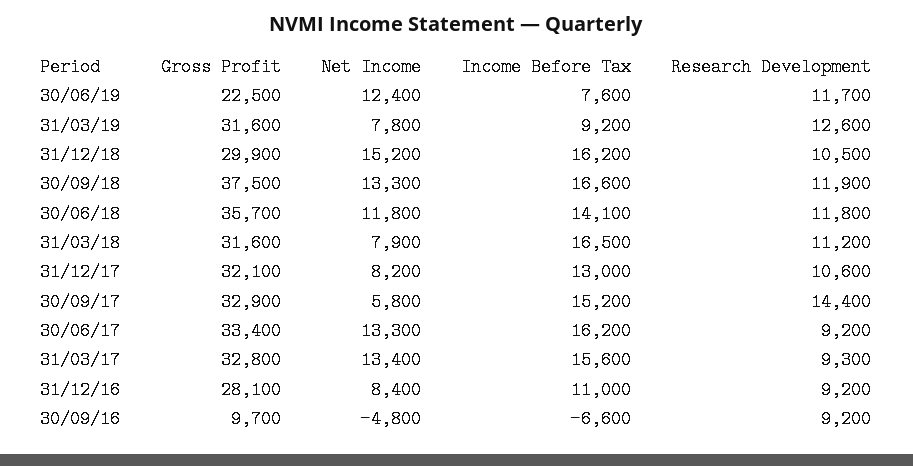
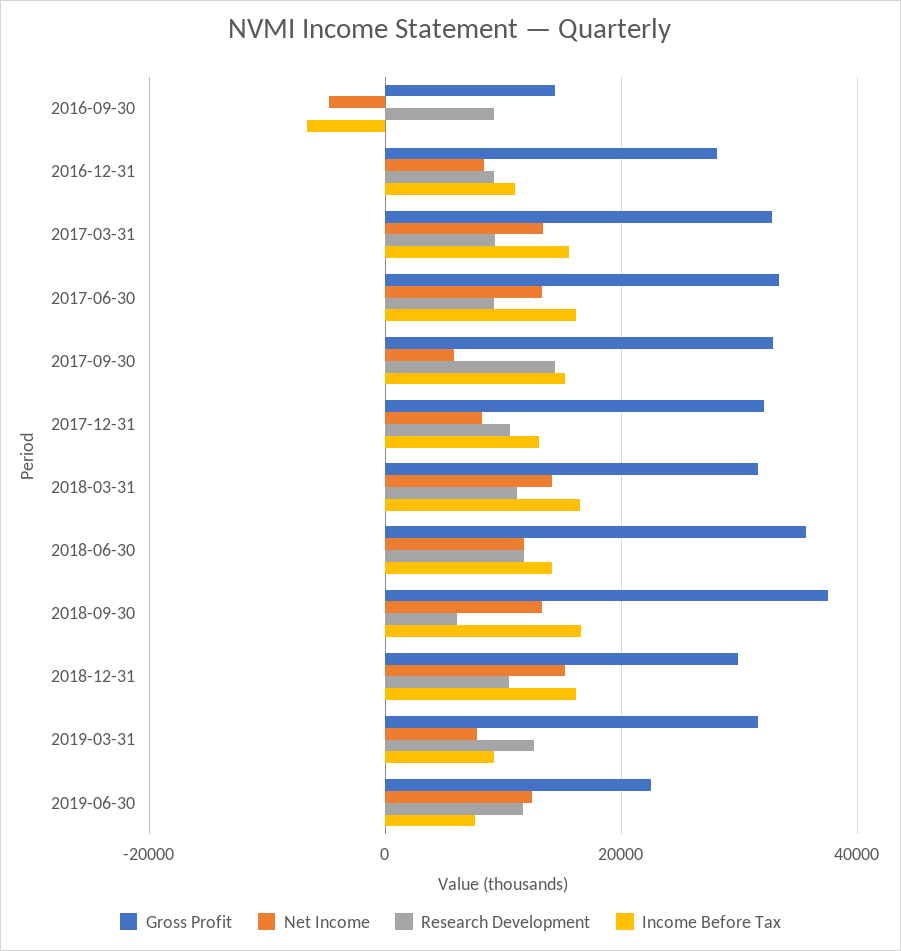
Research Development, 30/09/18: 11900 -> 6000
Net Income, 31/03/18: 7900 -> 14000
Gross Profit, 30/09/16: 9700 -> 14000

